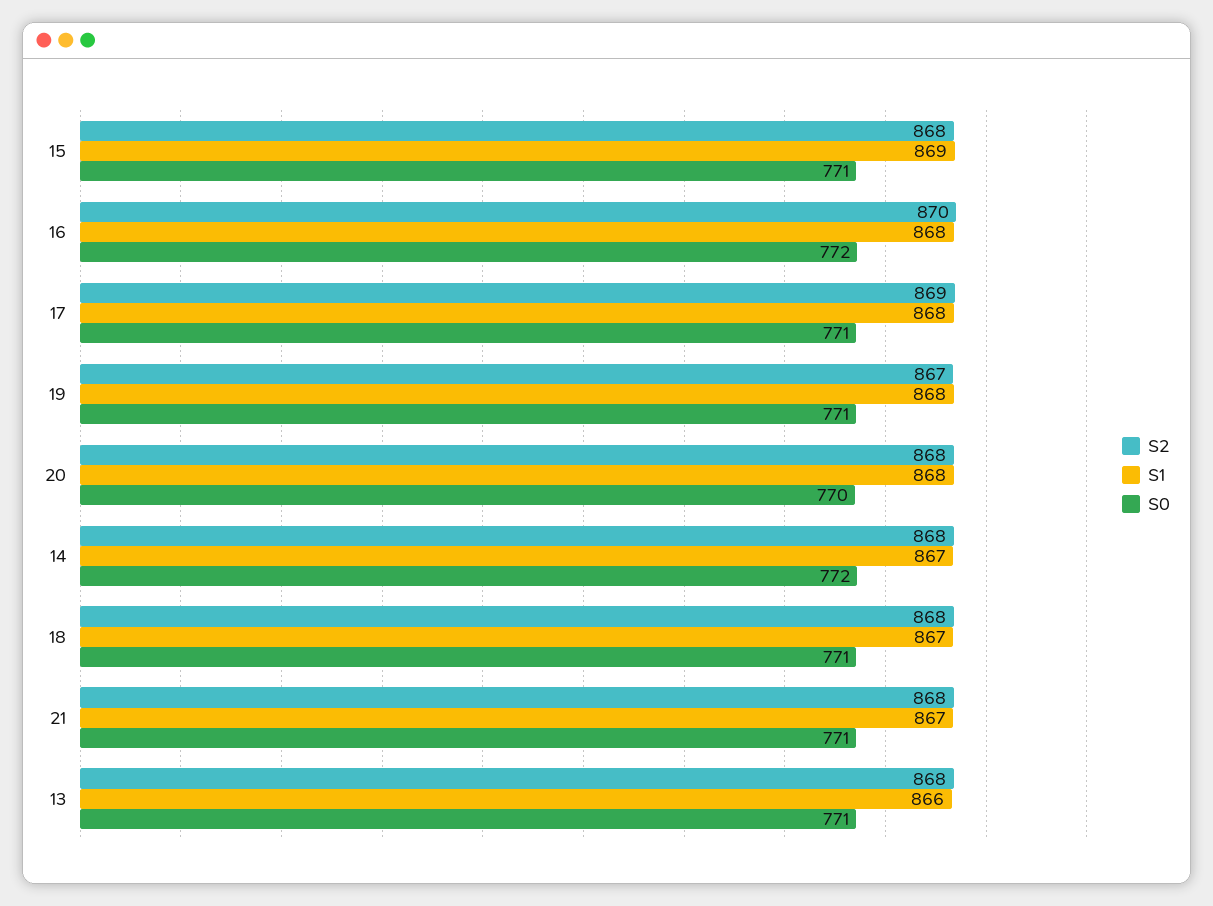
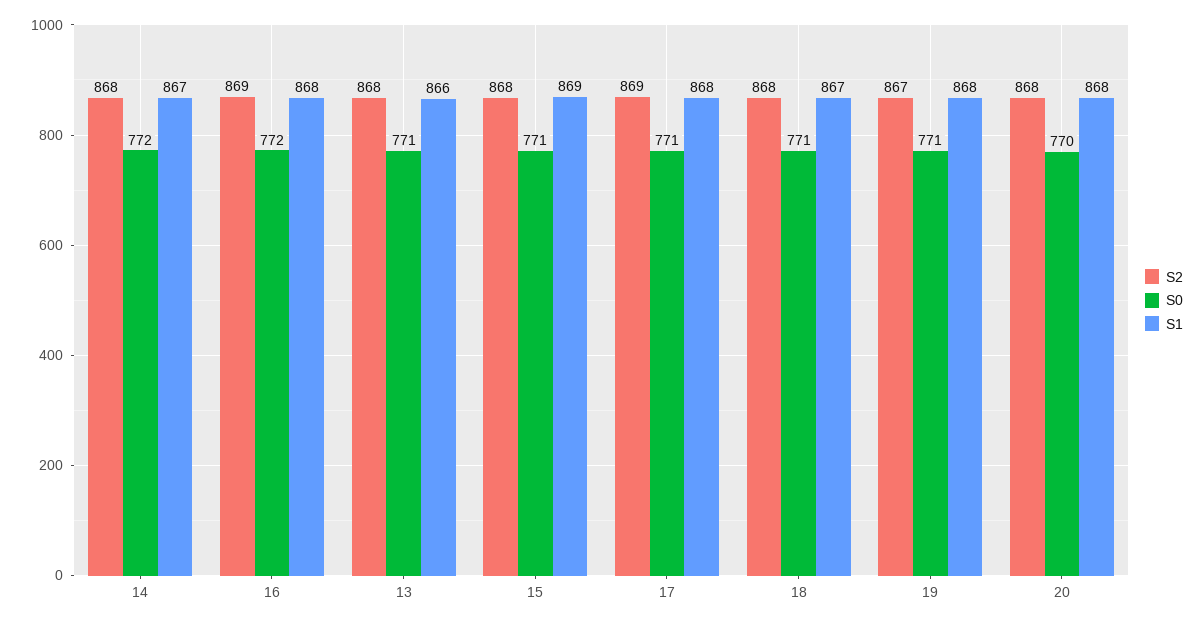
S2, 16: 870 -> 869
S2, 21: 868 -> none
S1, 21: 867 -> none
S0, 21: 771 -> none

